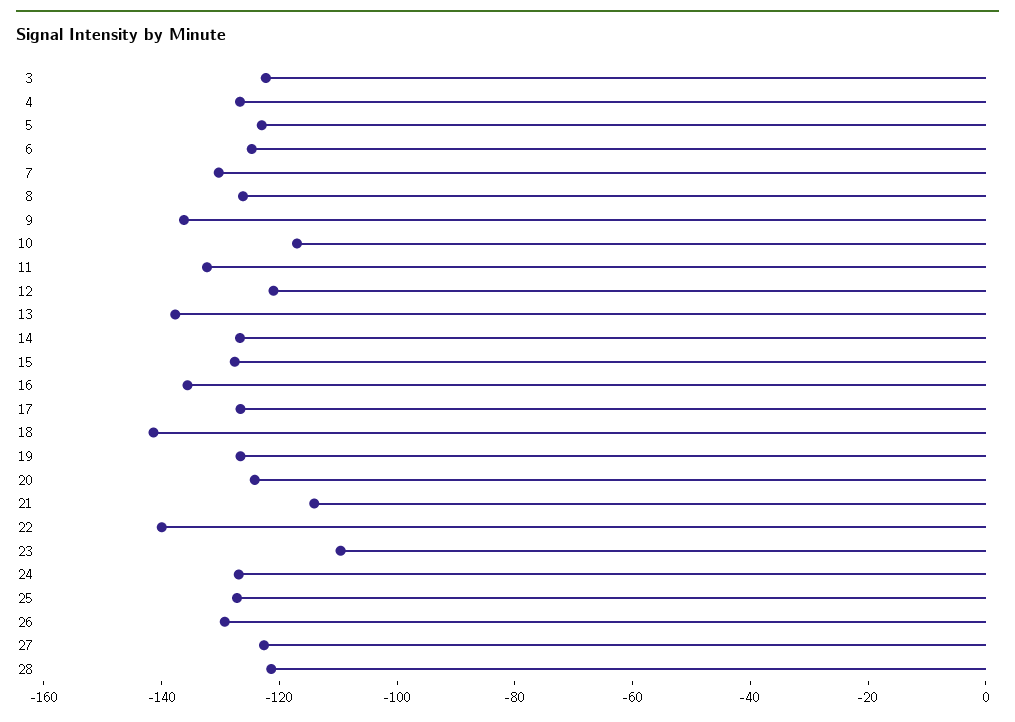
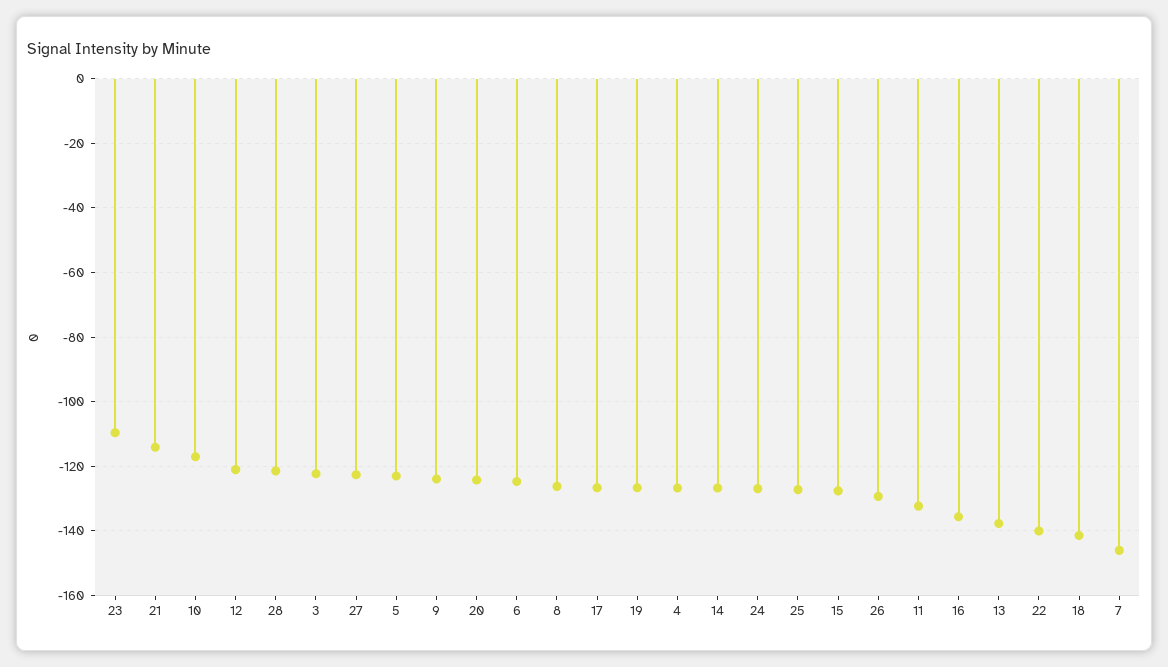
7: -130 -> -146
9: -135 -> -124

